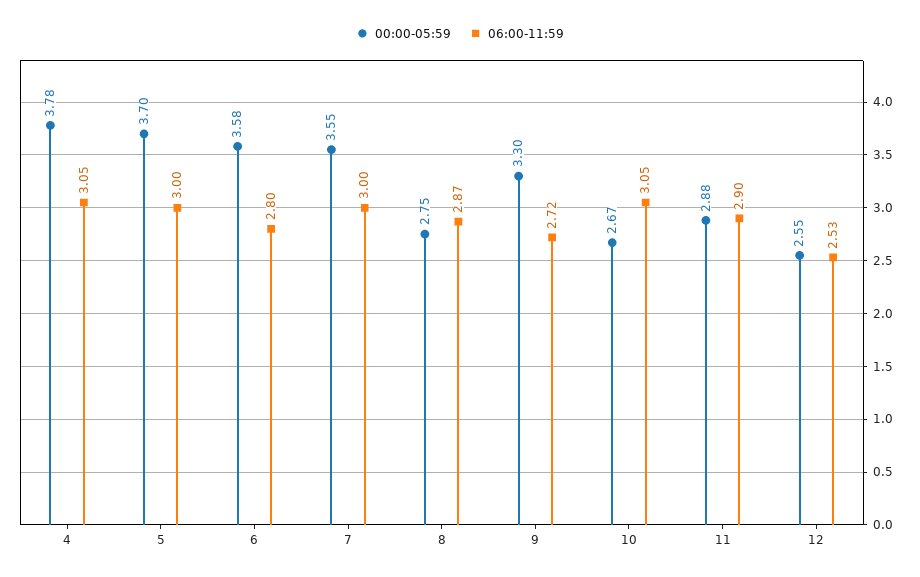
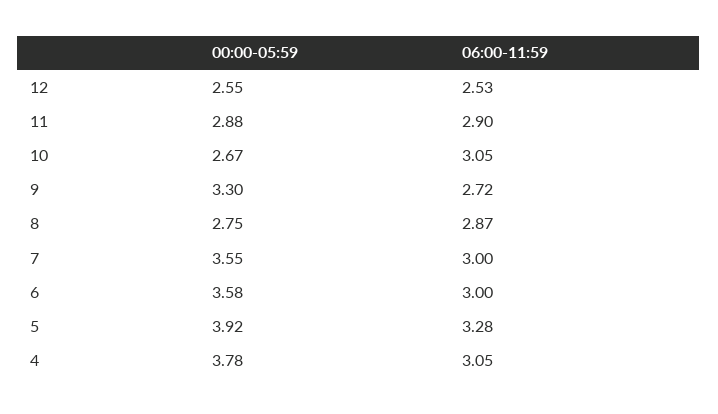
00:00-05:59, 5: 3.7 -> 3.92
06:00-11:59, 5: 3 -> 3.28
06:00-11:59, 6: 2.8 -> 3

